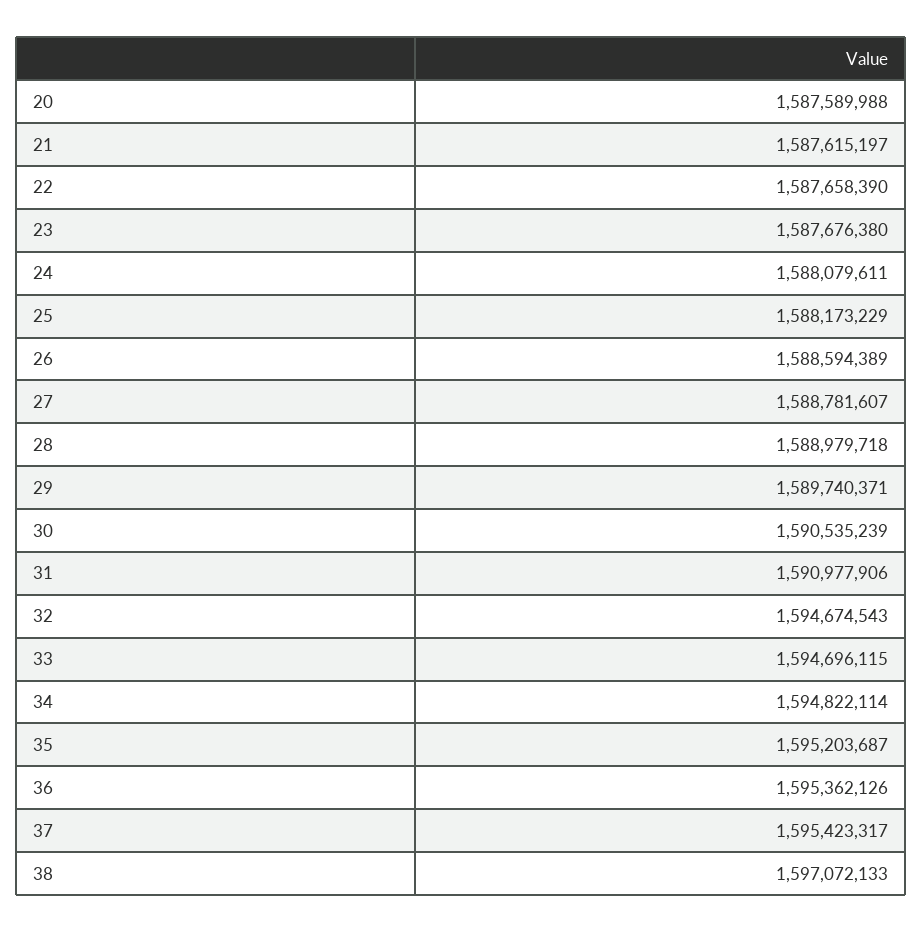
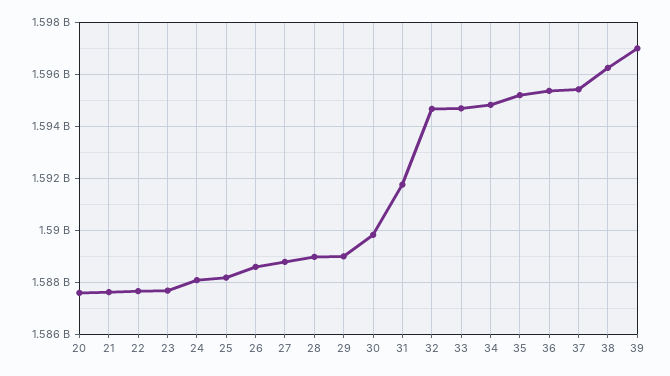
29: 1589740371 -> 1589000000
30: 1590535239 -> 1589750000
31: 1590977906 -> 1591750000
38: 1597072133 -> 1596250000
39: none -> 1597000000

